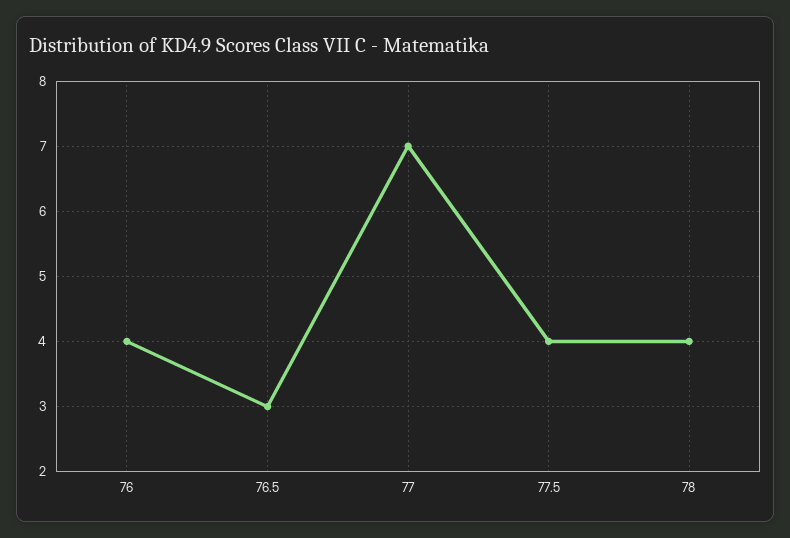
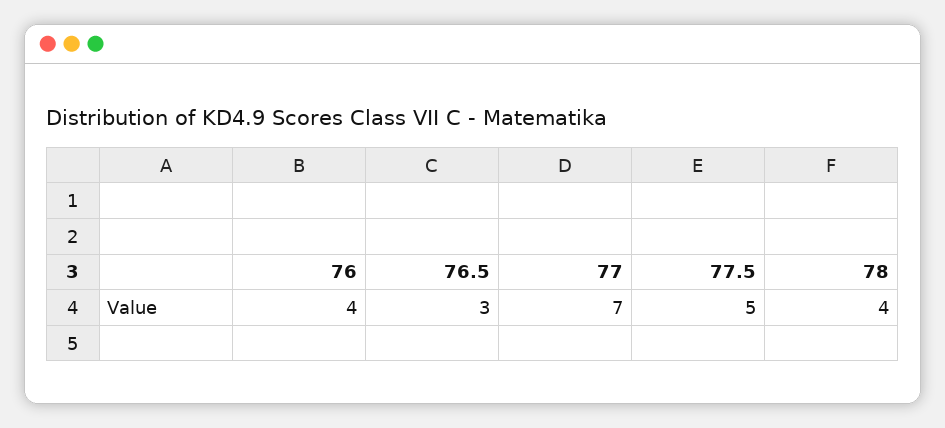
77.5: 4 -> 5

